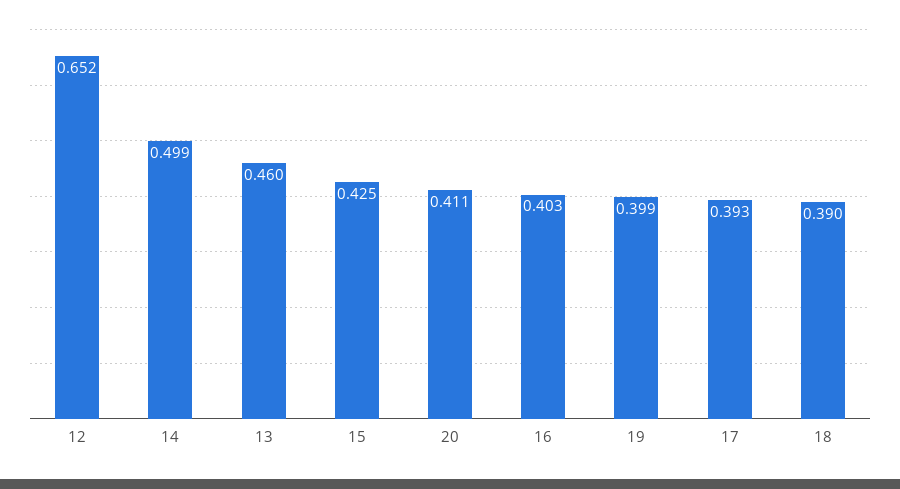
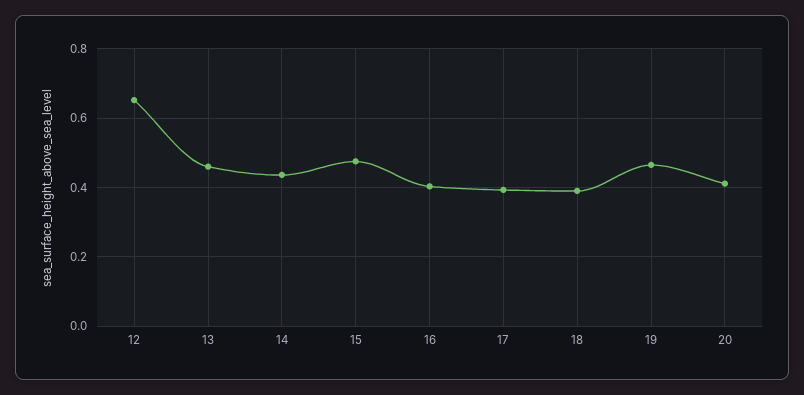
14: 0.499 -> 0.44
15: 0.425 -> 0.48
19: 0.399 -> 0.46

